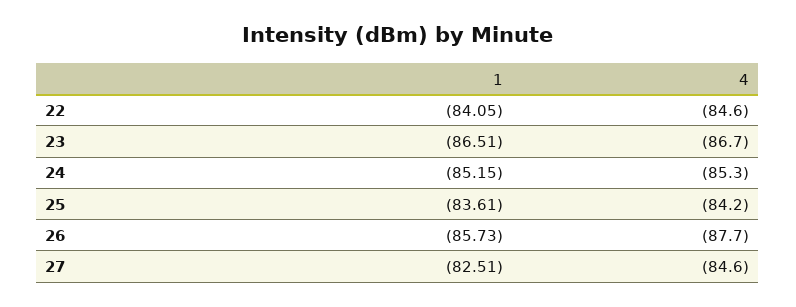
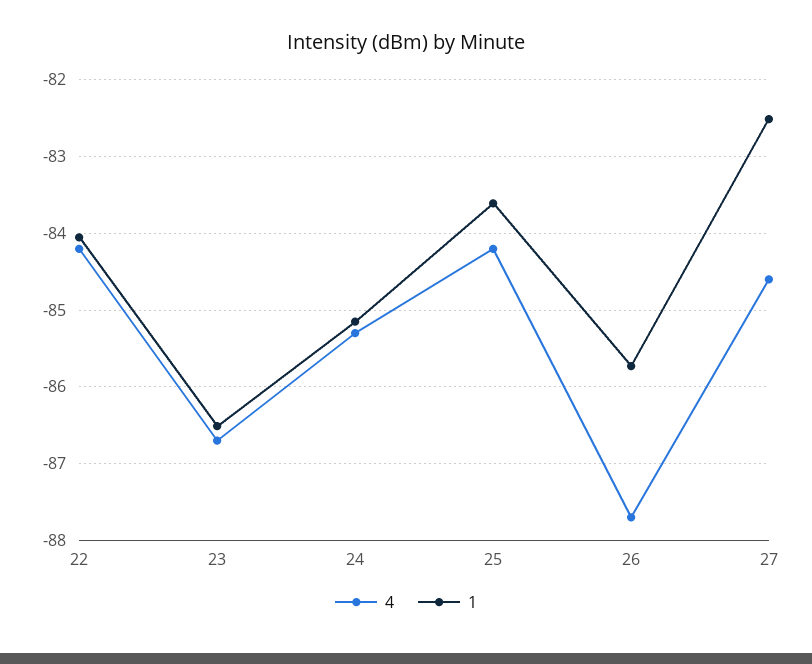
4, 22: -84.6 -> -84.2

